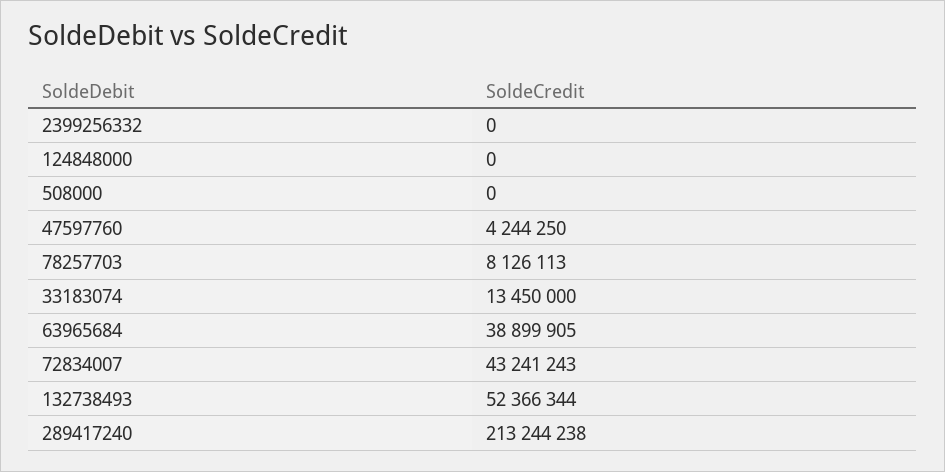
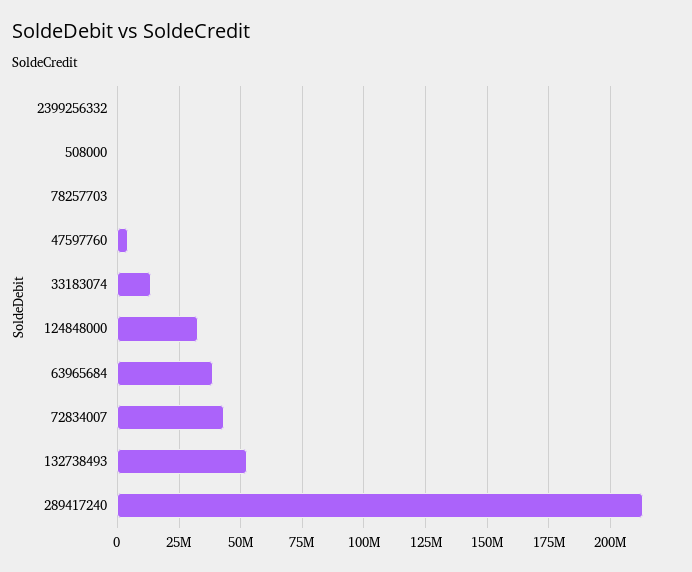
124848000: 0 -> 32500000
78257703: 8126113 -> 0

